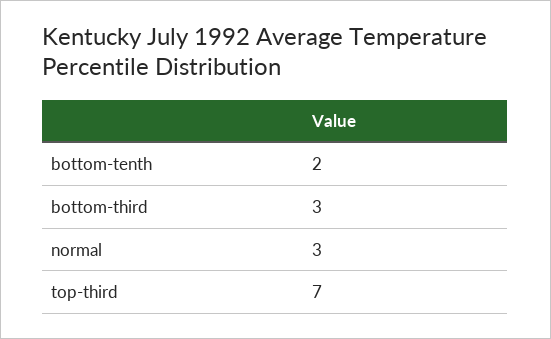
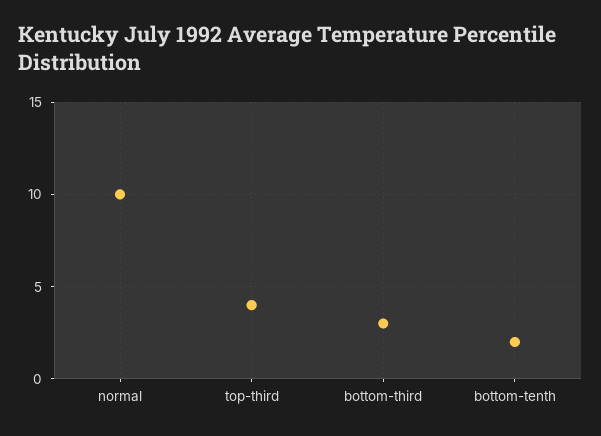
normal: 3 -> 10
top-third: 7 -> 4

